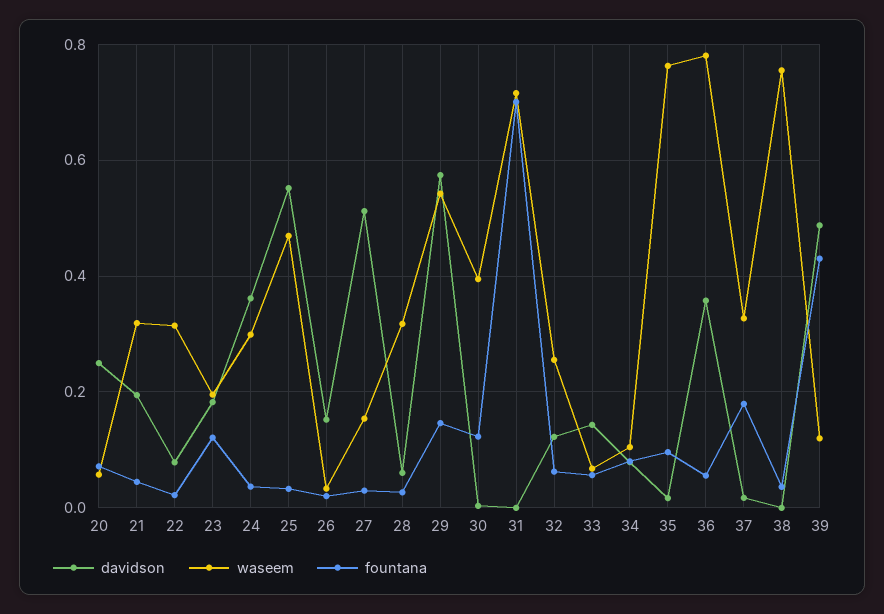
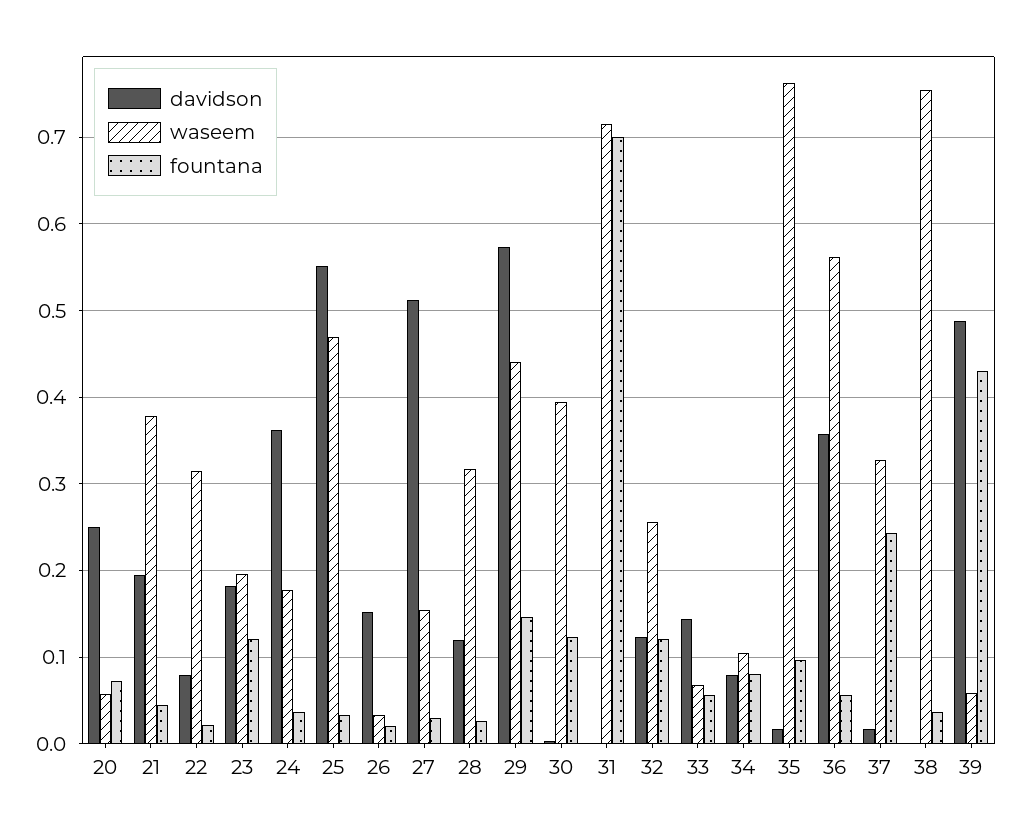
waseem, 21: 0.32 -> 0.38
waseem, 24: 0.3 -> 0.18
davidson, 28: 0.06 -> 0.12
waseem, 29: 0.54 -> 0.44
fountana, 32: 0.06 -> 0.12
waseem, 36: 0.78 -> 0.56
fountana, 37: 0.18 -> 0.24
waseem, 39: 0.12 -> 0.06

